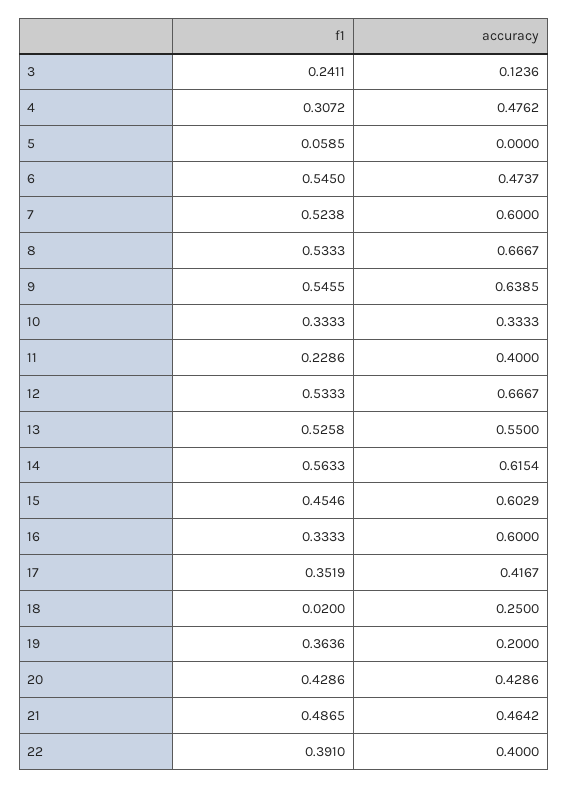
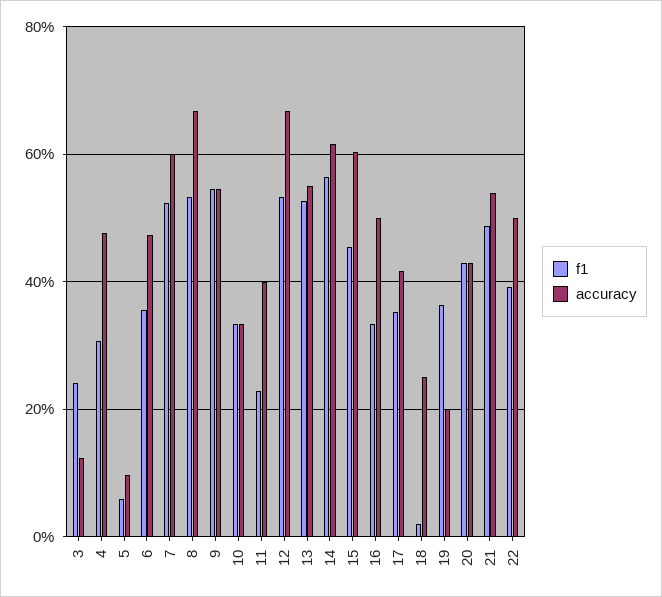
accuracy, 5: 0 -> 0.1
f1, 6: 0.545 -> 0.36
accuracy, 9: 0.6385 -> 0.54
accuracy, 16: 0.6 -> 0.5
accuracy, 21: 0.4642 -> 0.54
accuracy, 22: 0.4 -> 0.5

